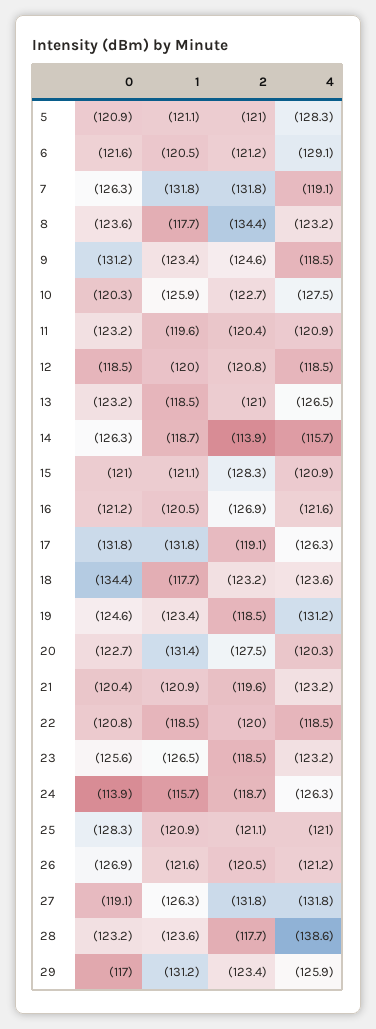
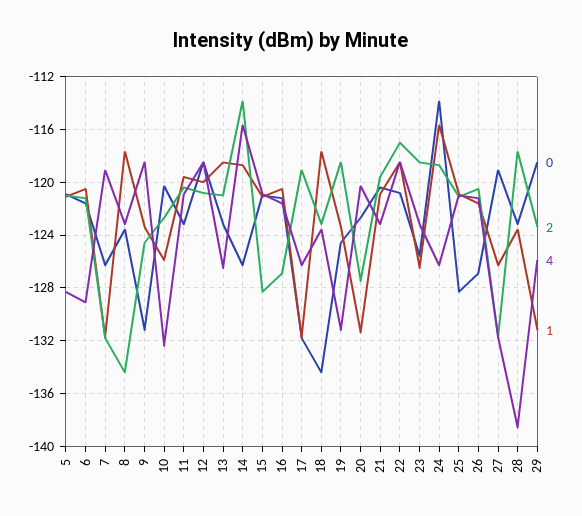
4, 10: -127.5 -> -132.5
2, 22: -120 -> -117
0, 29: -117 -> -118.5

